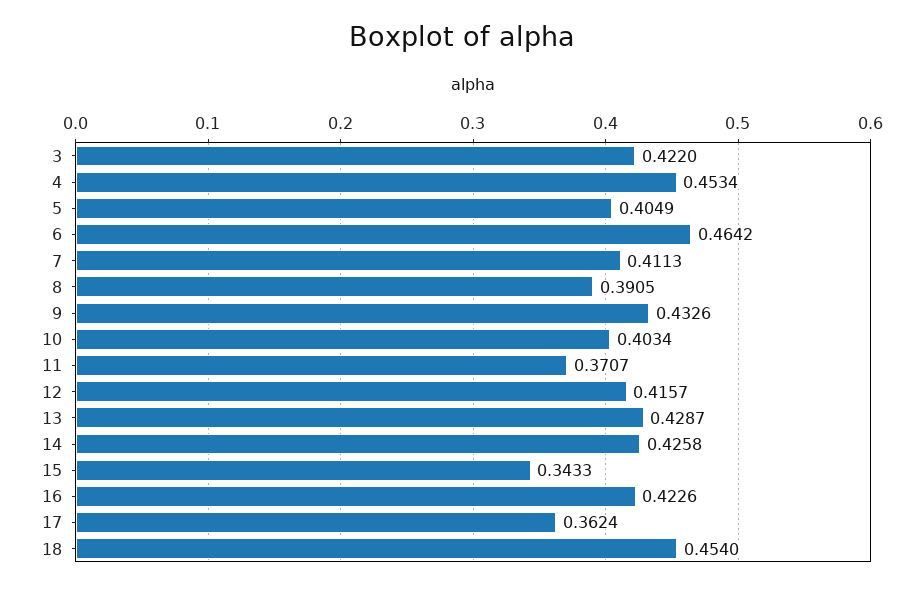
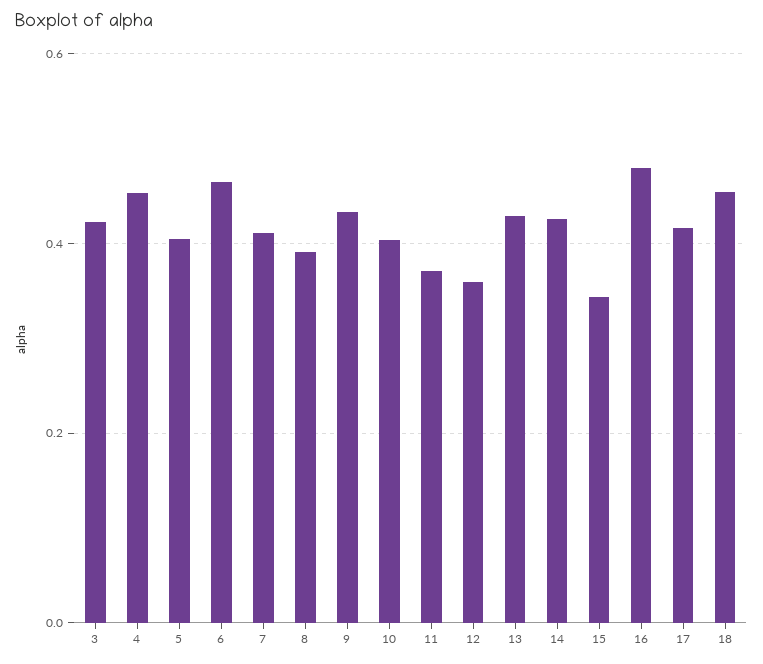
12: 0.4157 -> 0.36
16: 0.4226 -> 0.48
17: 0.3624 -> 0.42

